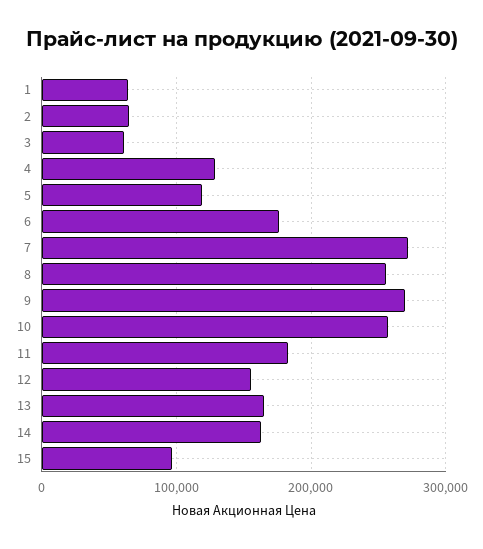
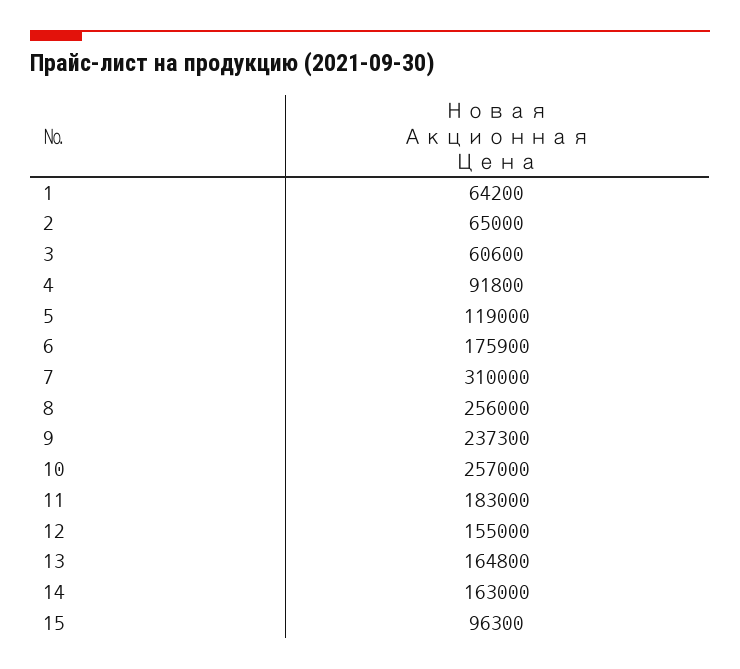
4: 130000 -> 91800
7: 270000 -> 310000
9: 270000 -> 237300

